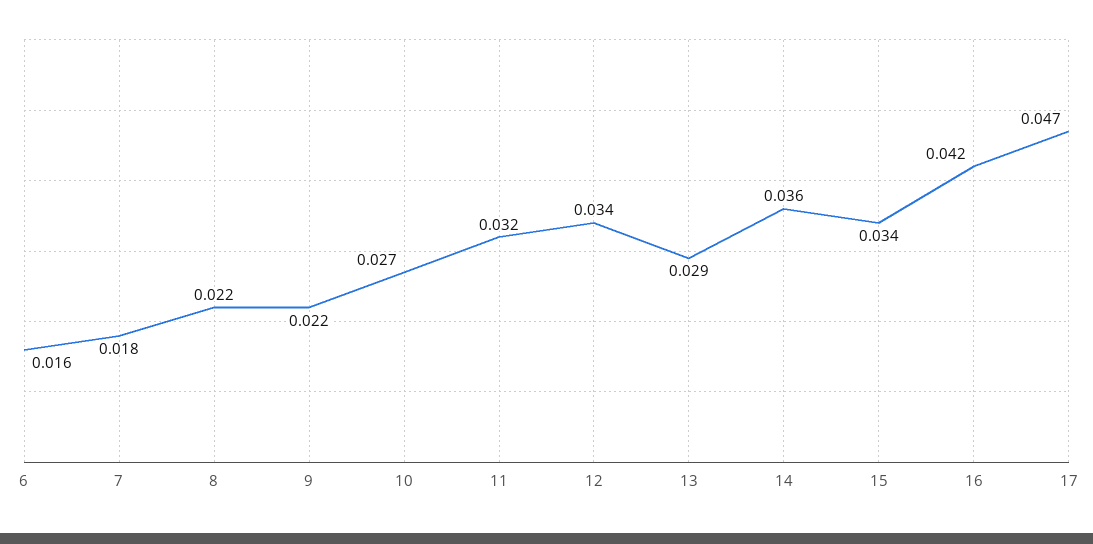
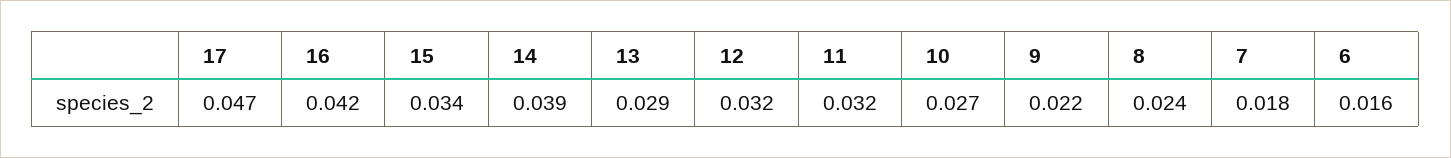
8: 0.022 -> 0.024
12: 0.034 -> 0.032
14: 0.036 -> 0.039

